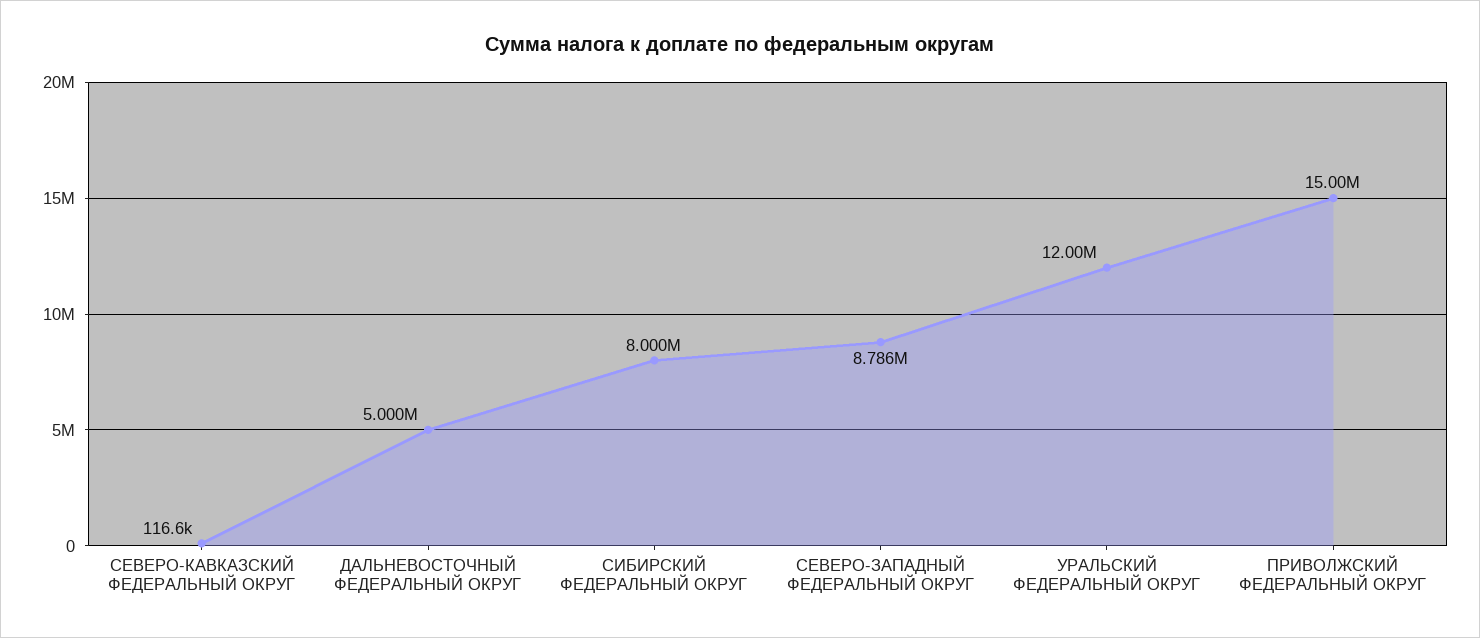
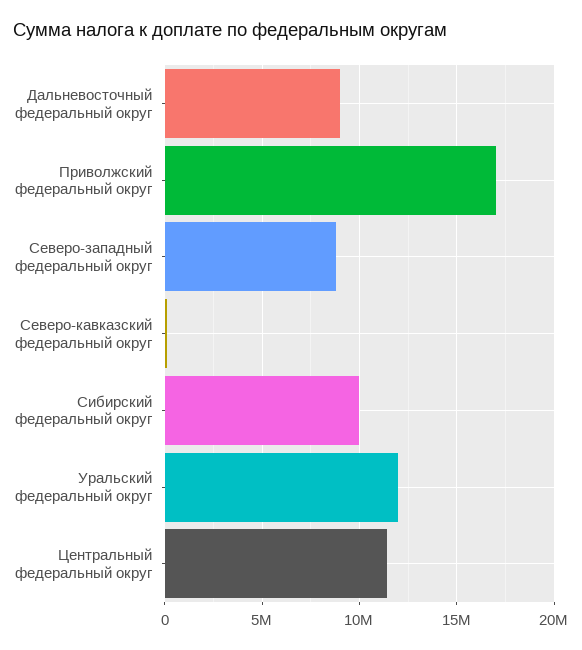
ДАЛЬНЕВОСТОЧНЫЙ ФЕДЕРАЛЬНЫЙ ОКРУГ: 5000000 -> 9000000
СИБИРСКИЙ ФЕДЕРАЛЬНЫЙ ОКРУГ: 8000000 -> 10000000
ПРИВОЛЖСКИЙ ФЕДЕРАЛЬНЫЙ ОКРУГ: 15000000 -> 17000000
Центральный федеральный округ: none -> 11500000

